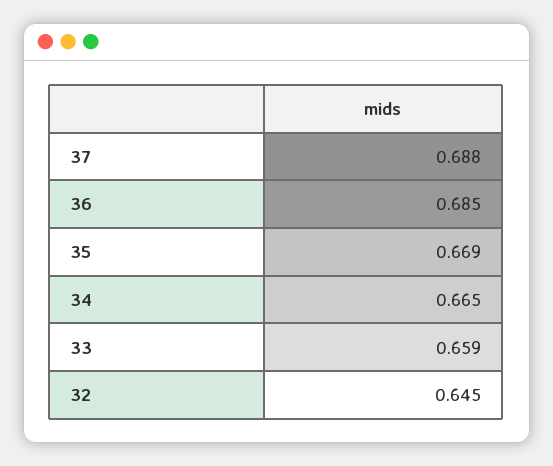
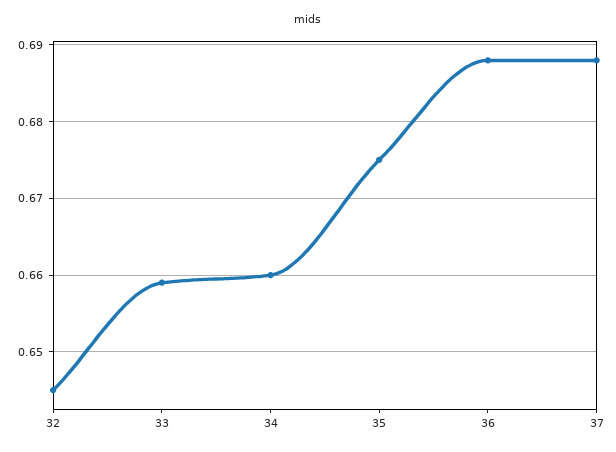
36: 0.685 -> 0.688
35: 0.669 -> 0.675
34: 0.665 -> 0.66

